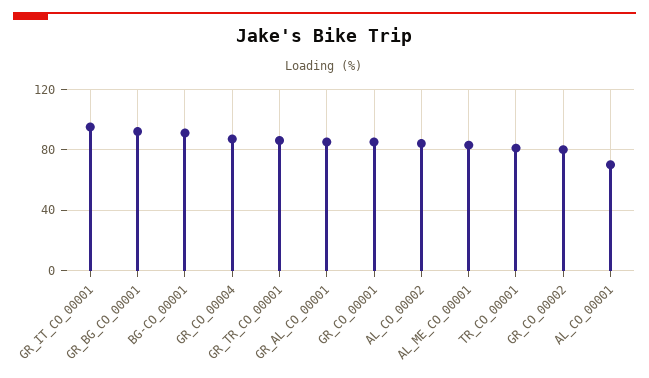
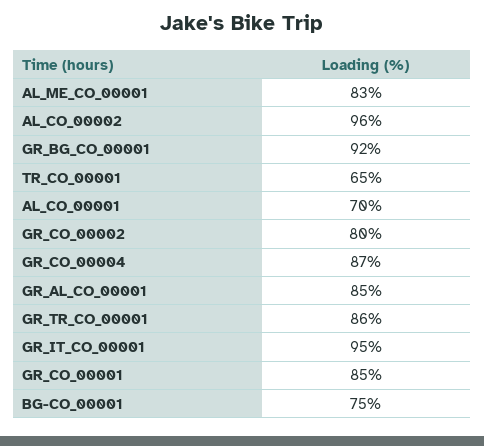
BG-CO_00001: 90 -> 75
AL_CO_00002: 85 -> 96
TR_CO_00001: 80 -> 65

